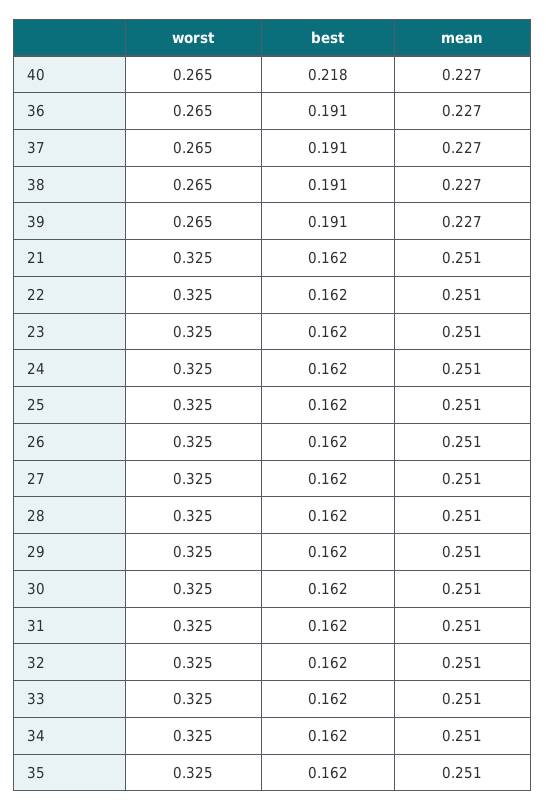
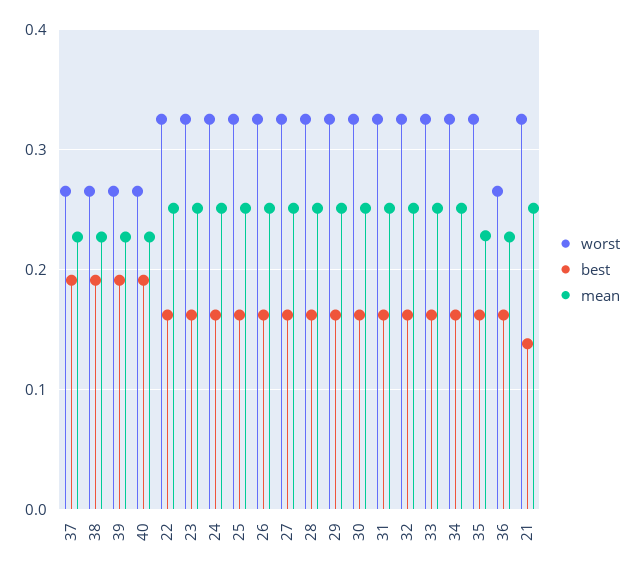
best, 40: 0.218 -> 0.19
best, 36: 0.191 -> 0.16
best, 21: 0.162 -> 0.14
mean, 35: 0.251 -> 0.23

